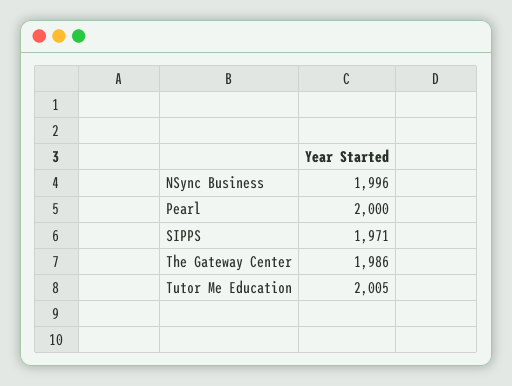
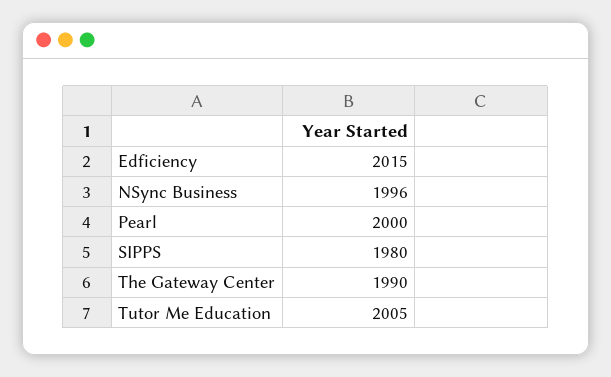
SIPPS: 1971 -> 1980
The Gateway Center: 1986 -> 1990
Edficiency: none -> 2015

